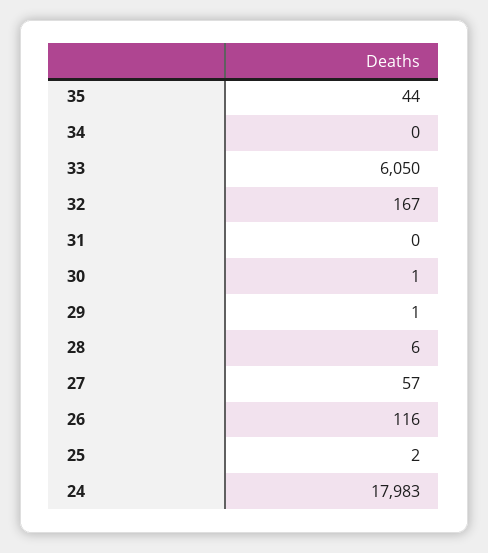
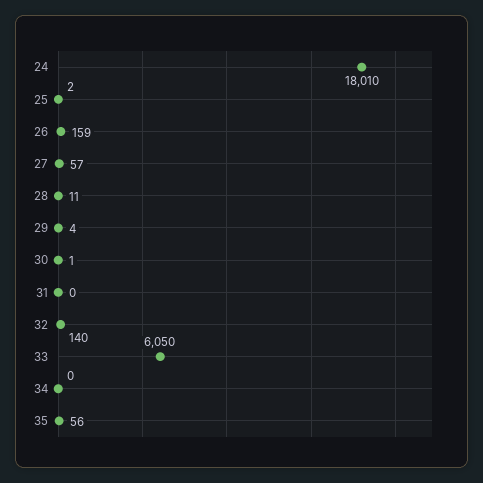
35: 44 -> 56
32: 167 -> 140
29: 1 -> 4
28: 6 -> 11
26: 116 -> 159
24: 17983 -> 18010

